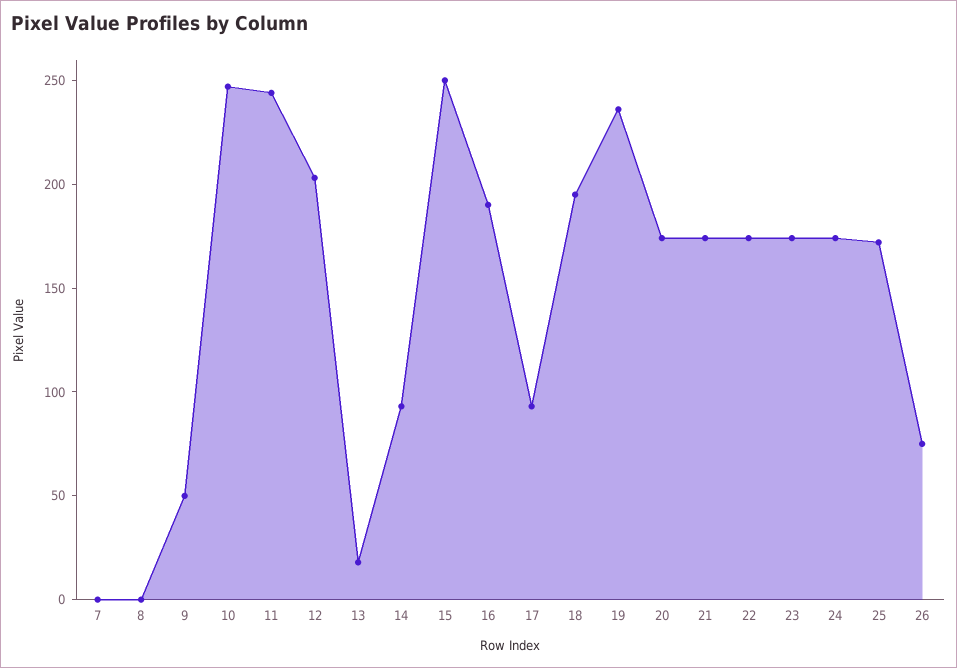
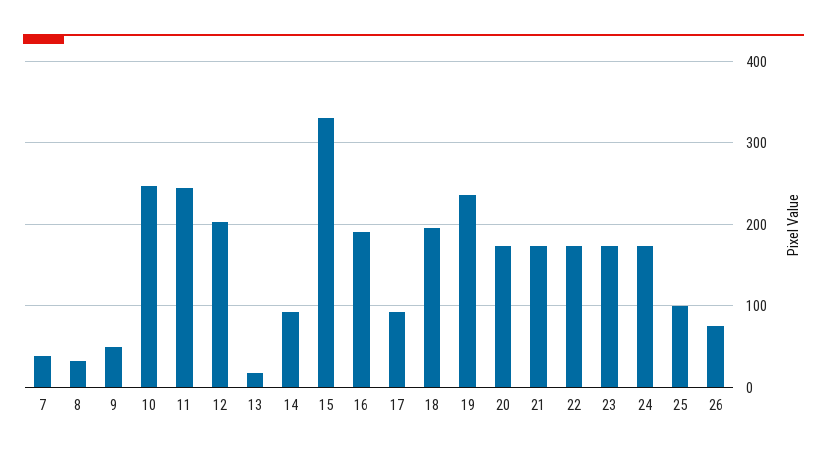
7: 0 -> 40
8: 0 -> 30
15: 250 -> 330
25: 170 -> 100

